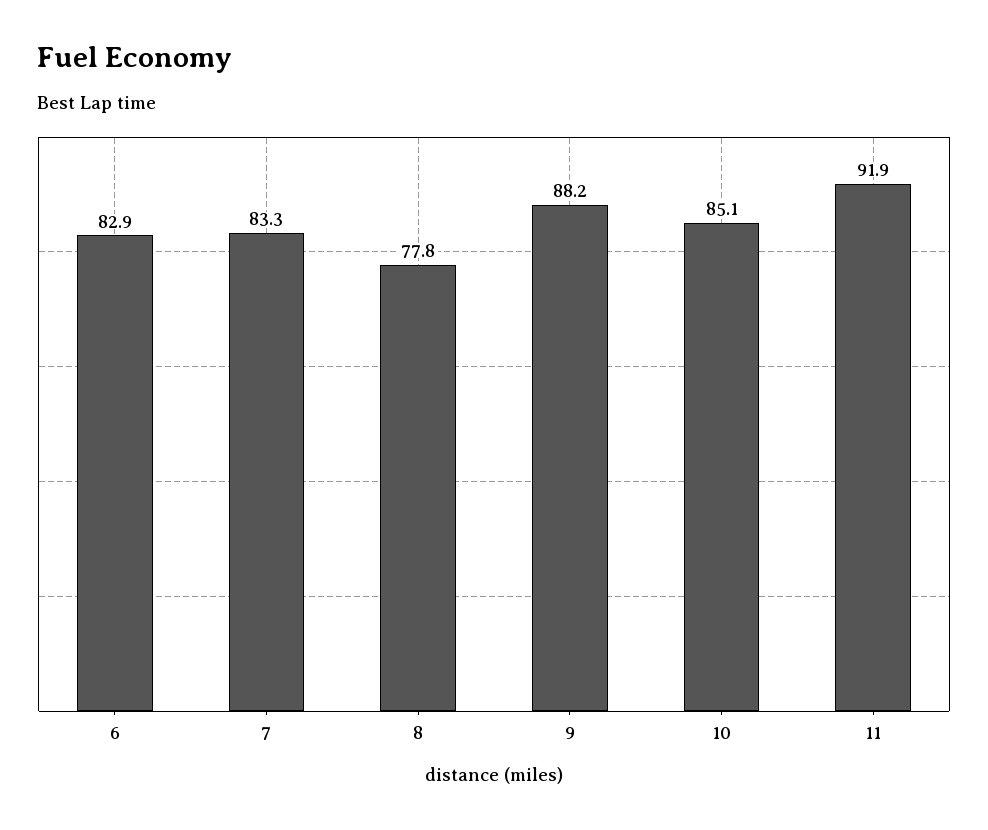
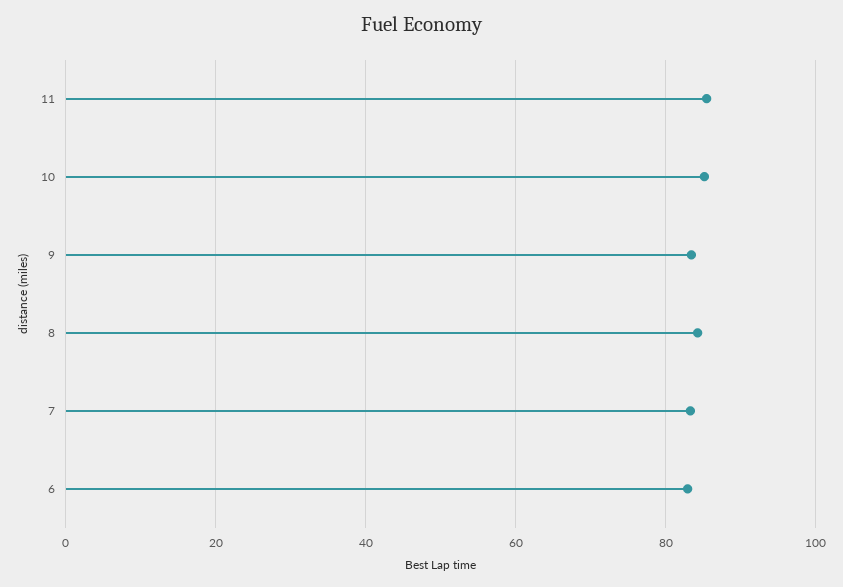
8: 77.8 -> 84
9: 88.2 -> 84
11: 91.9 -> 86

